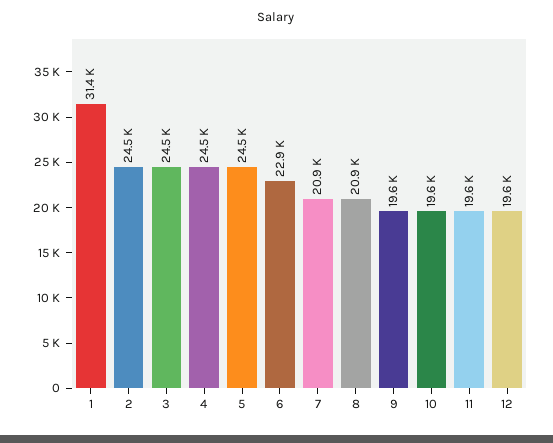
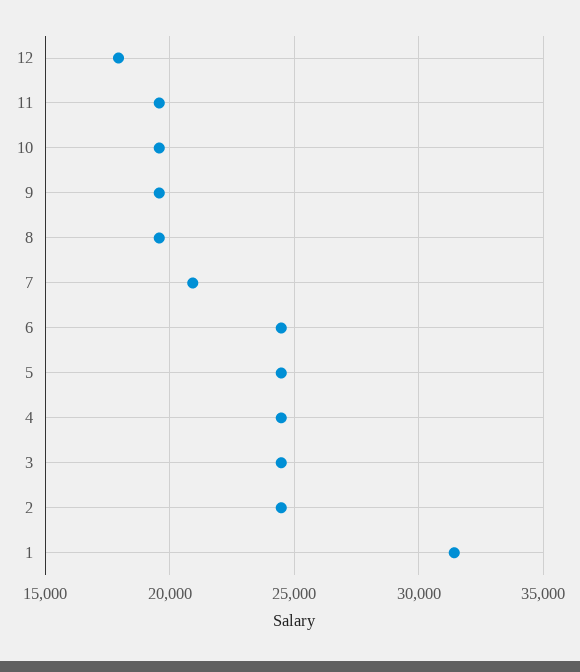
6: 22900 -> 24500
8: 20900 -> 19500
12: 19600 -> 18000

